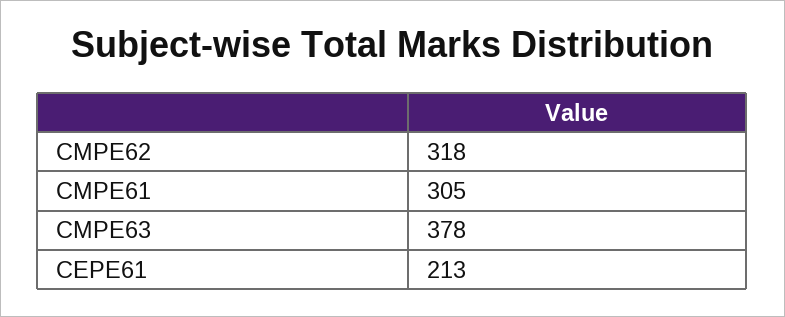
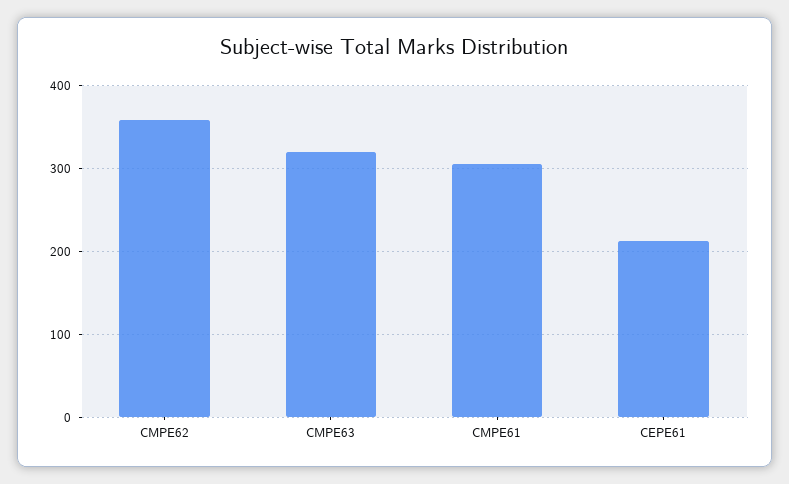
CMPE62: 318 -> 360
CMPE63: 378 -> 320

